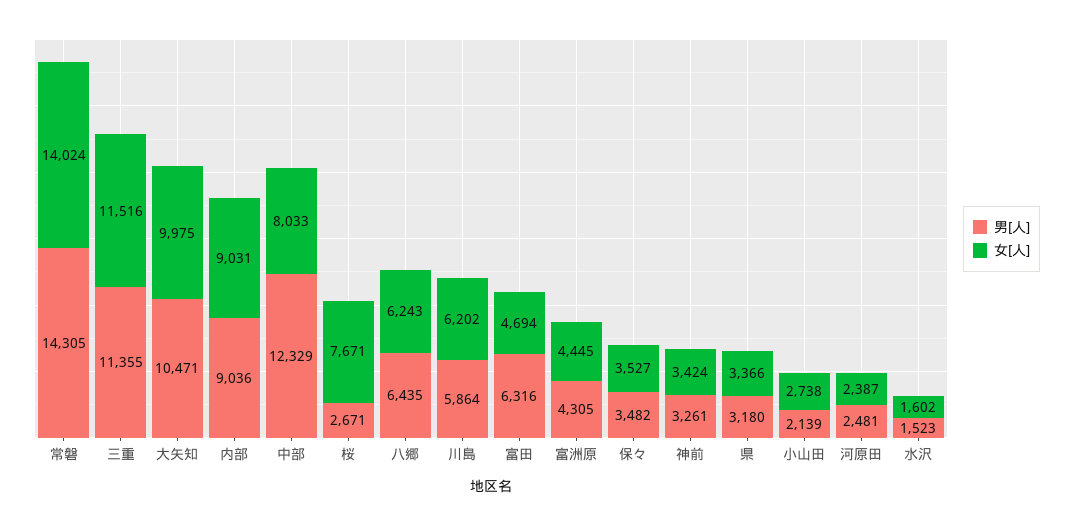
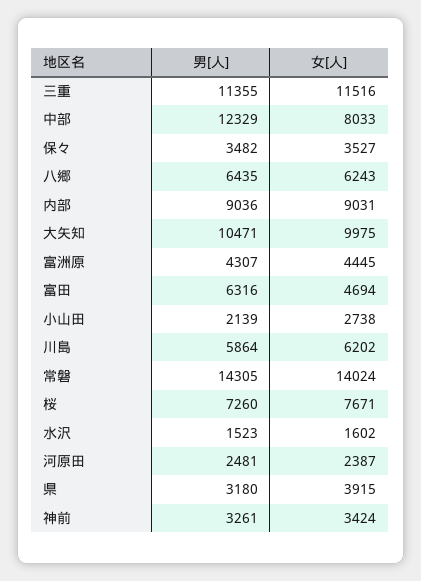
男[人], 桜: 2671 -> 7260
男[人], 富洲原: 4305 -> 4307
女[人], 県: 3366 -> 3915

